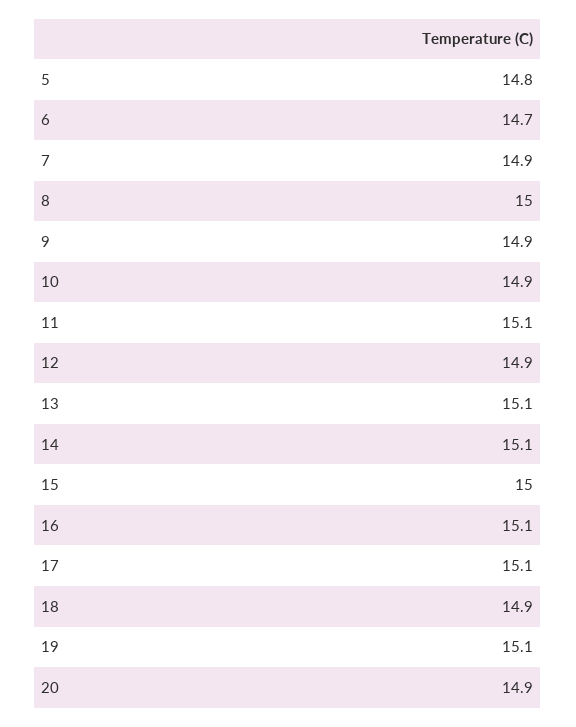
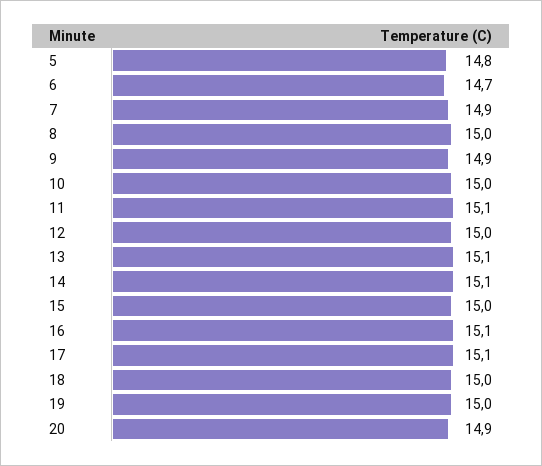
10: 14.9 -> 15
12: 14.9 -> 15
18: 14.9 -> 15
19: 15.1 -> 15

